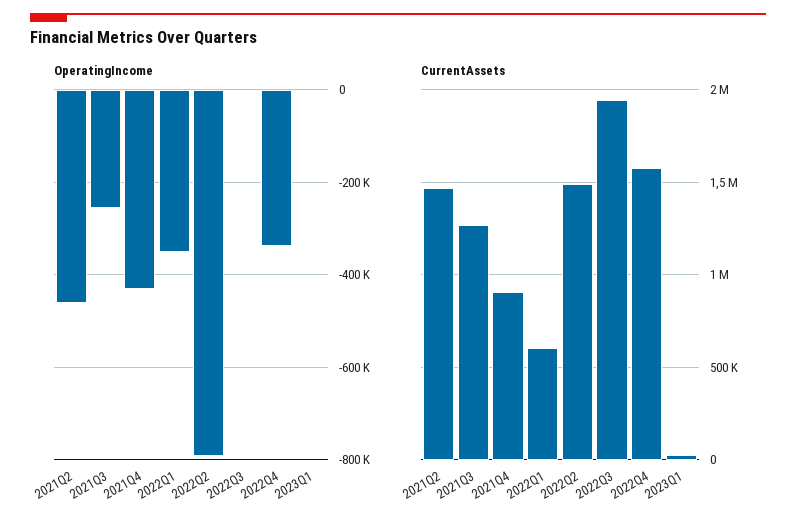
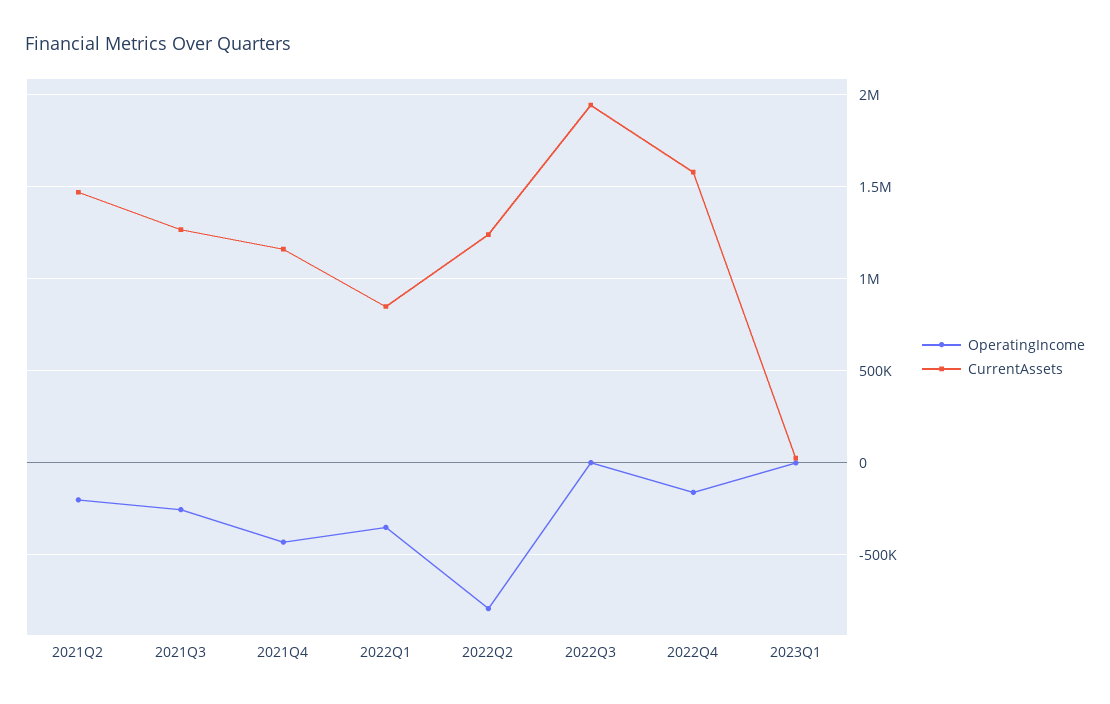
OperatingIncome, 2021Q2: -460000 -> -200000
OperatingIncome, 2022Q4: -340000 -> -150000
CurrentAssets, 2021Q4: 900000 -> 1150000
CurrentAssets, 2022Q1: 600000 -> 850000
CurrentAssets, 2022Q2: 1500000 -> 1250000

